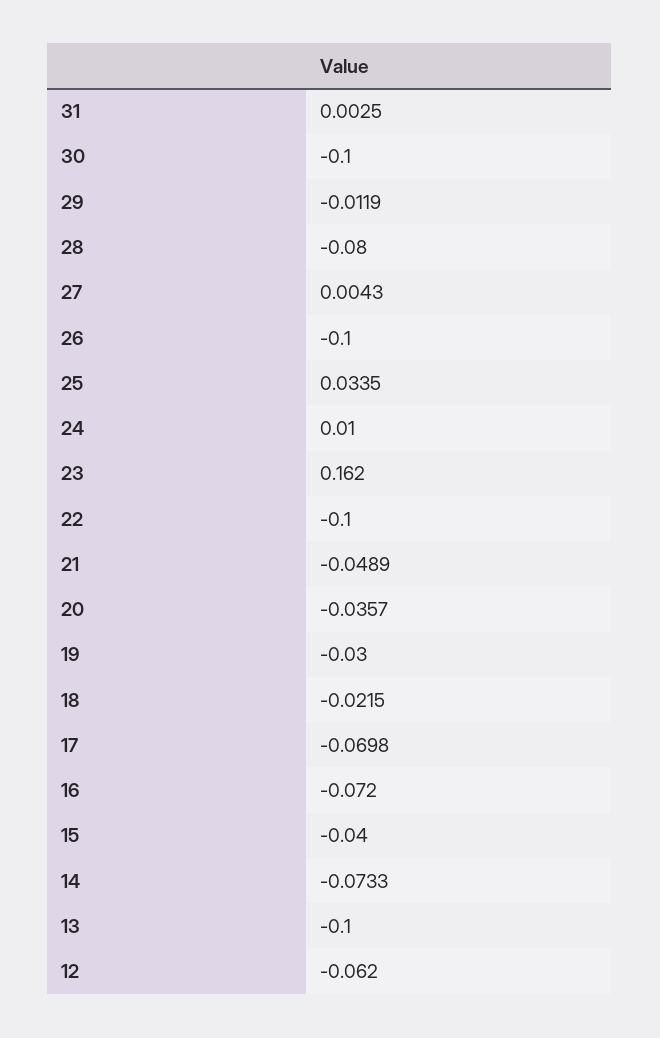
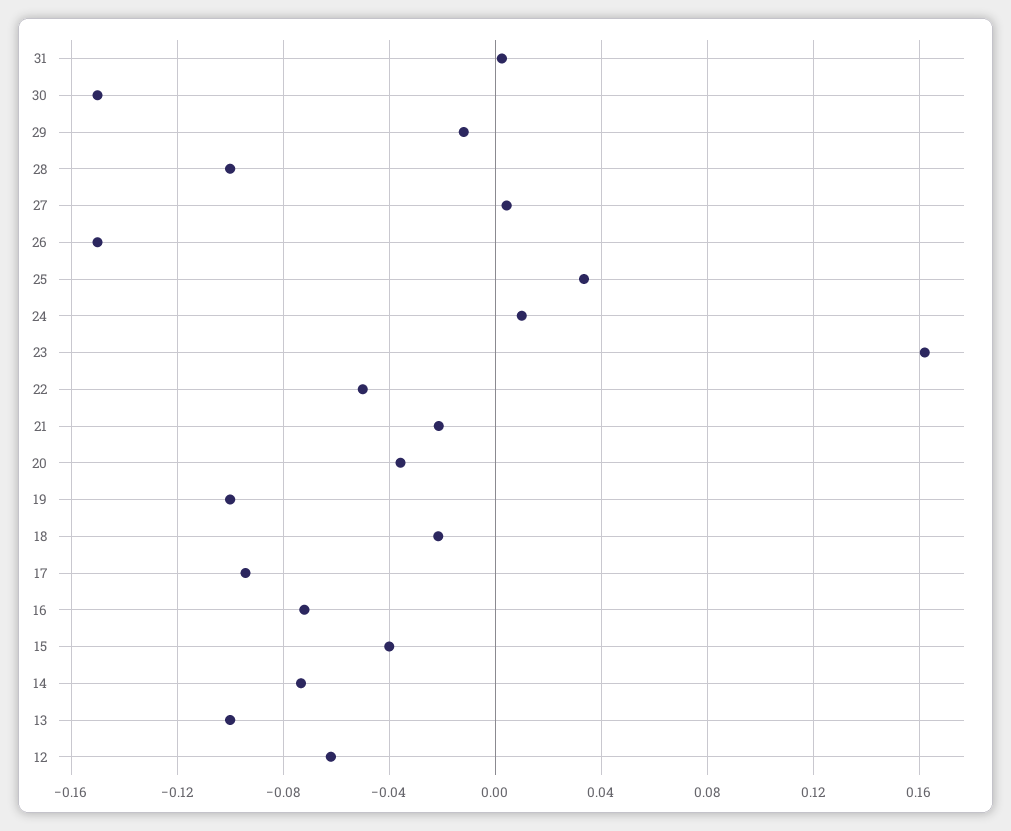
30: -0.1 -> -0.15
28: -0.08 -> -0.1
26: -0.1 -> -0.15
22: -0.1 -> -0.05
21: -0.0489 -> -0.02
19: -0.03 -> -0.1
17: -0.0698 -> -0.095

